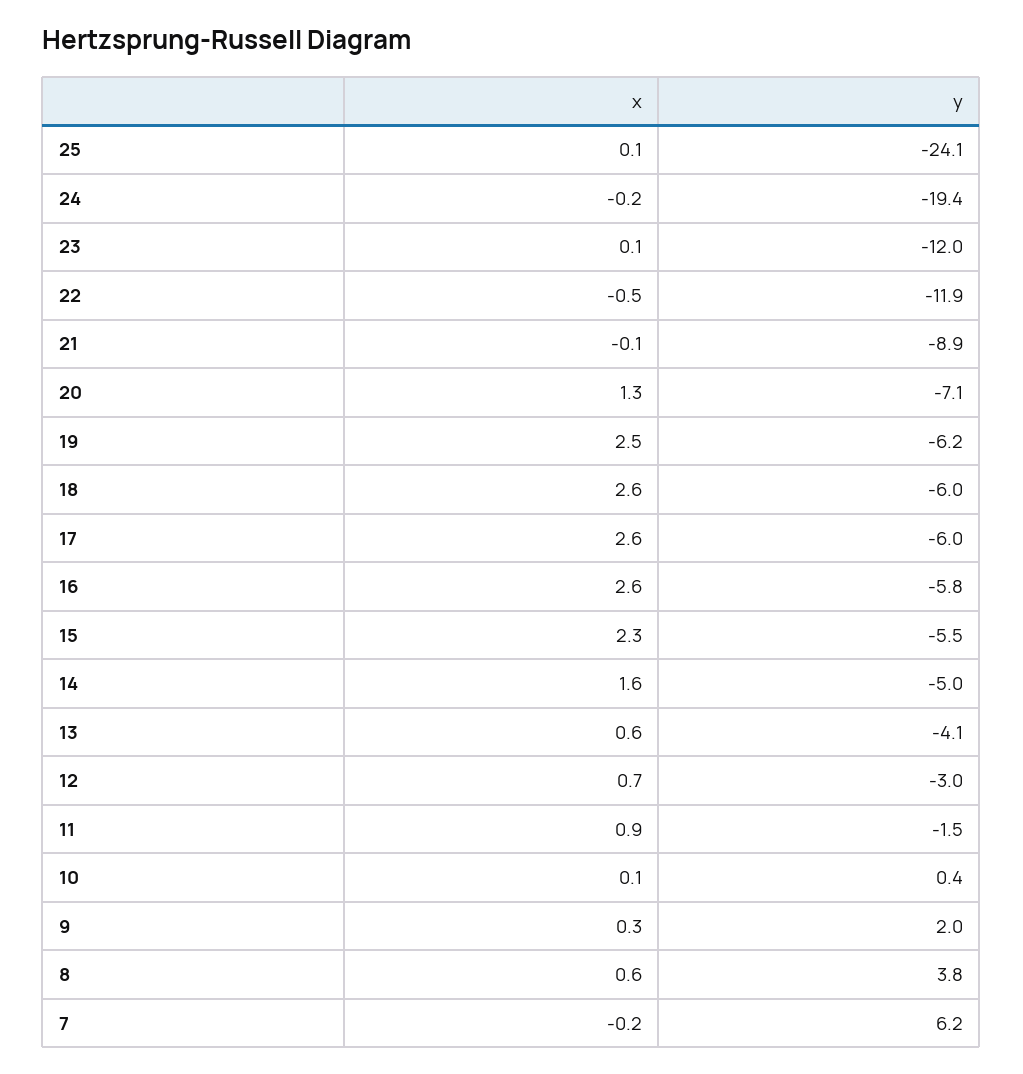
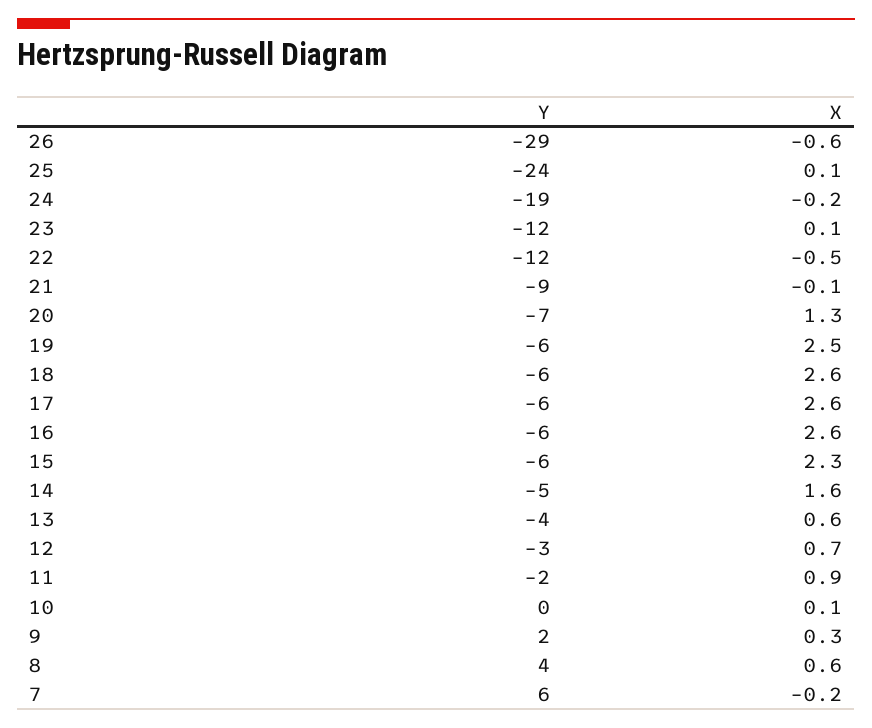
y, 26: none -> -29
x, 26: none -> -0.6

